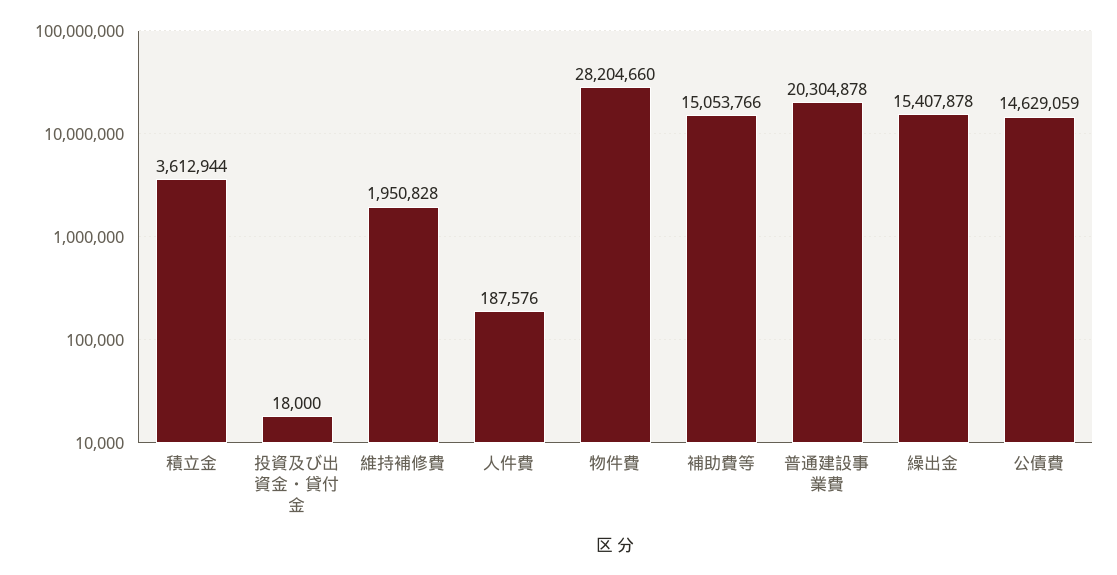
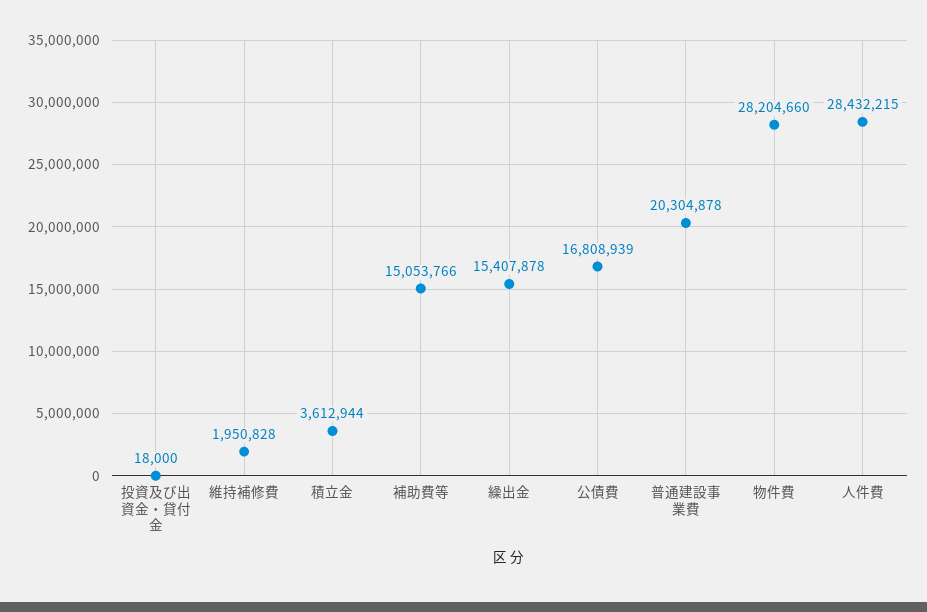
人件費: 187576 -> 28432215
公債費: 14629059 -> 16808939

